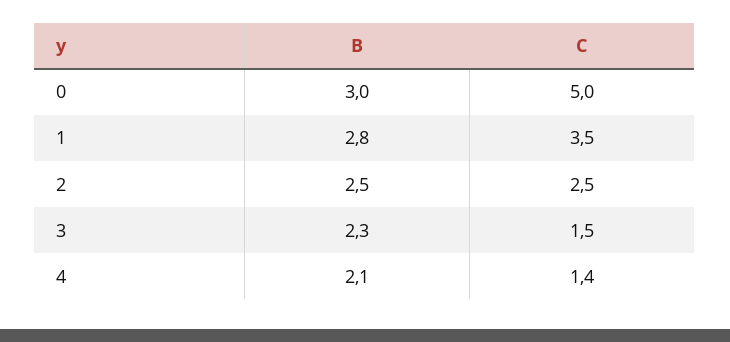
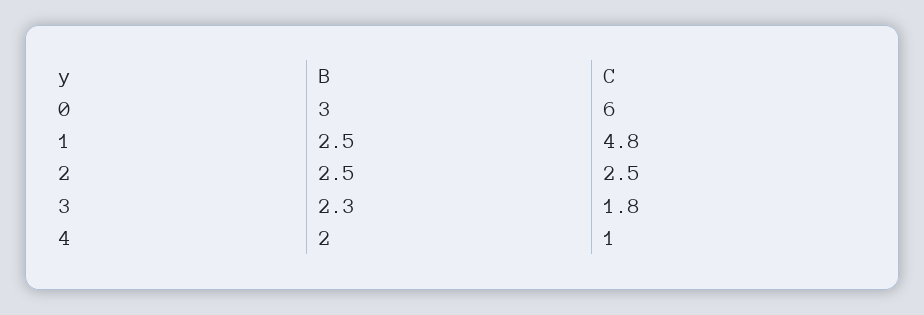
C, 0: 5 -> 6
B, 1: 2.8 -> 2.5
C, 1: 3.5 -> 4.8
C, 3: 1.5 -> 1.8
B, 4: 2.1 -> 2
C, 4: 1.4 -> 1

